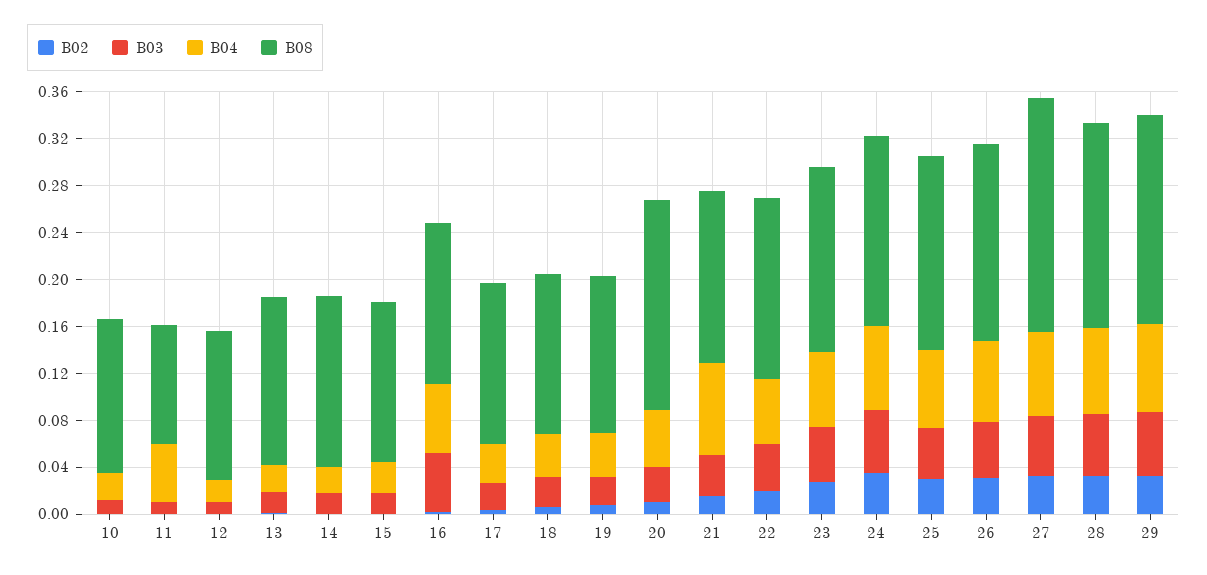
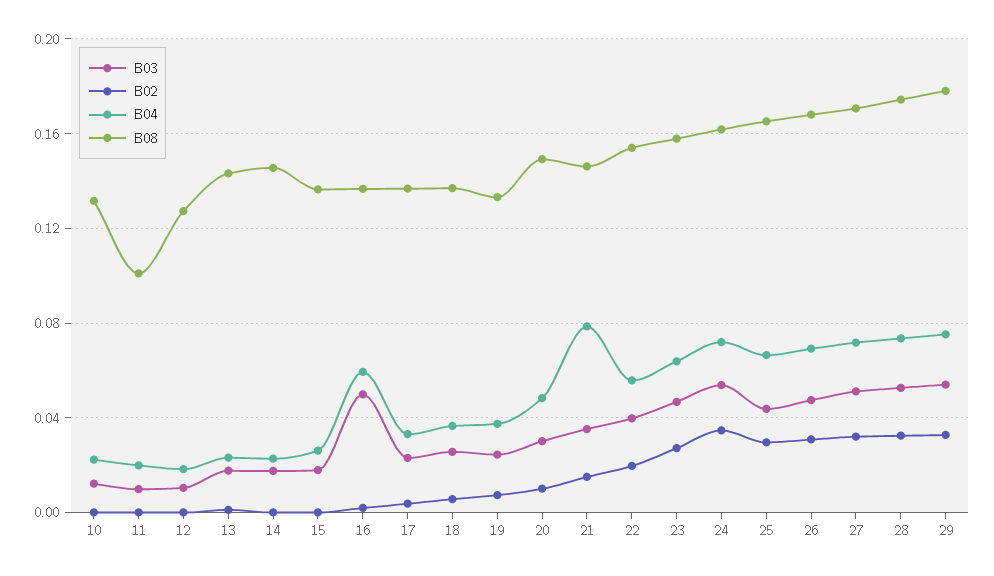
B04, 11: 0.05 -> 0.02
B08, 20: 0.18 -> 0.15
B08, 27: 0.2 -> 0.17

